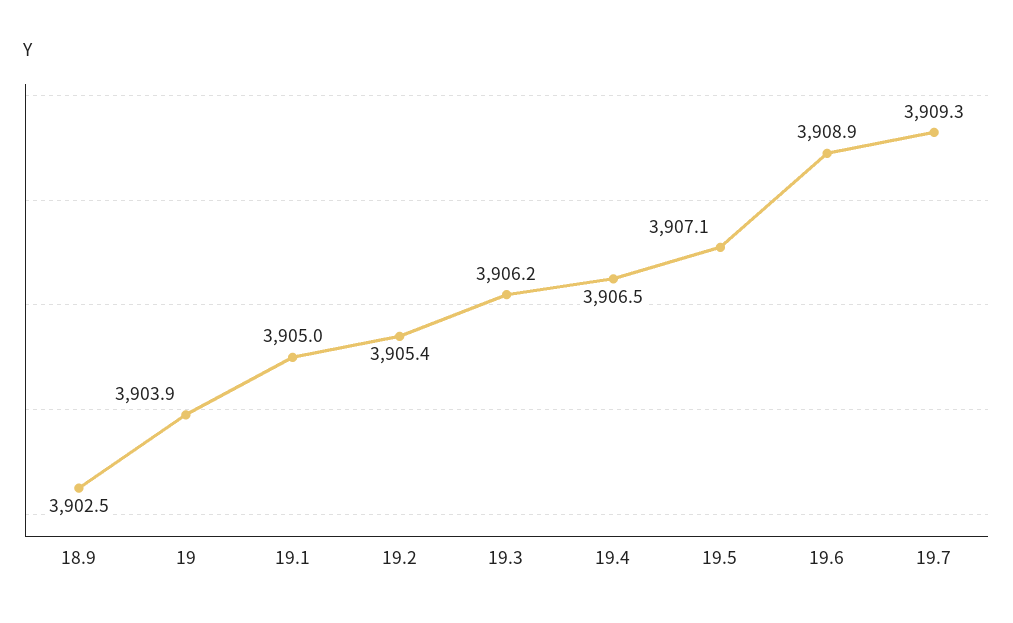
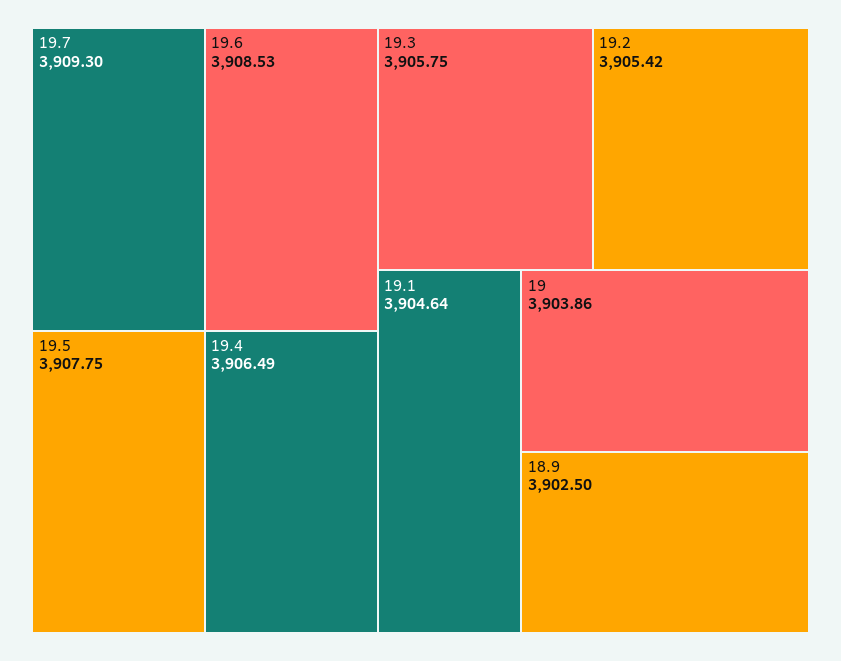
19.1: 3905 -> 3904.64
19.3: 3906.2 -> 3905.75
19.5: 3907.1 -> 3907.75
19.6: 3908.9 -> 3908.53

